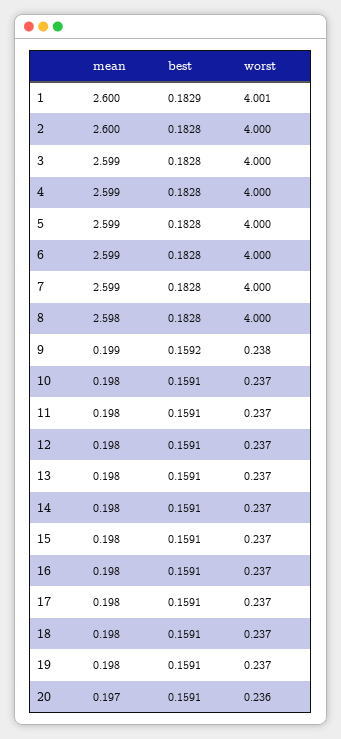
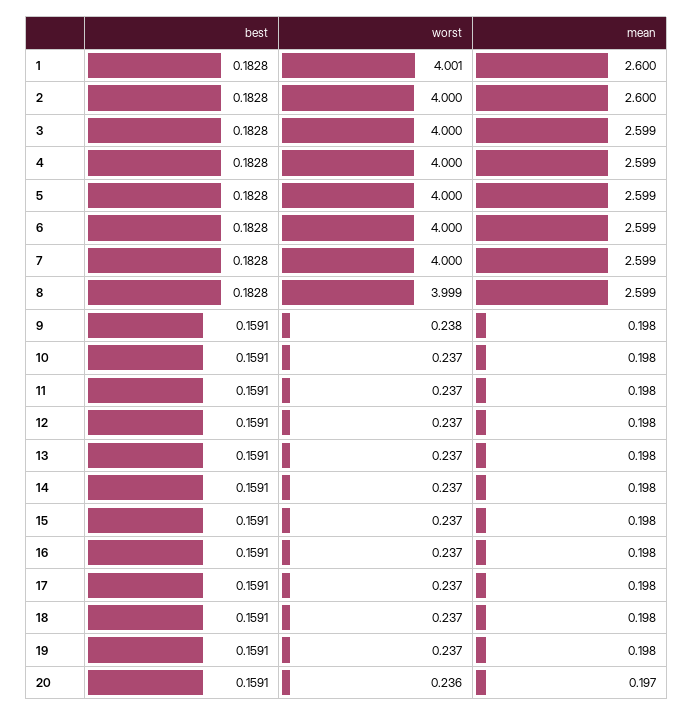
best, 1: 0.1829 -> 0.1828
mean, 8: 2.598 -> 2.599
worst, 8: 4 -> 3.999
mean, 9: 0.199 -> 0.198
best, 9: 0.1592 -> 0.1591

